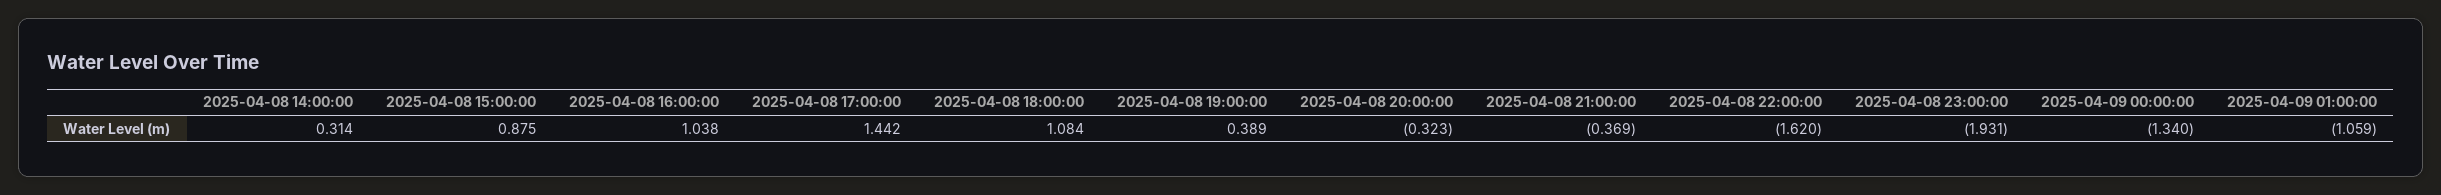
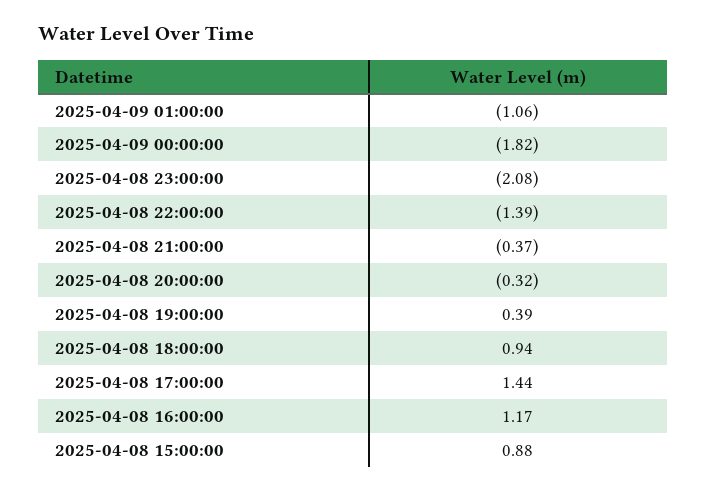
2025-04-08 14:00:00: 0.314 -> none
2025-04-08 16:00:00: 1.038 -> 1.17
2025-04-08 18:00:00: 1.084 -> 0.94
2025-04-08 22:00:00: -1.62 -> -1.39
2025-04-08 23:00:00: -1.931 -> -2.08
2025-04-09 00:00:00: -1.34 -> -1.82

